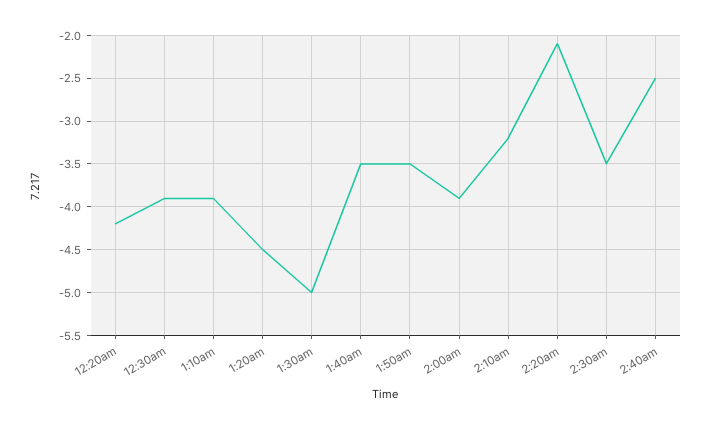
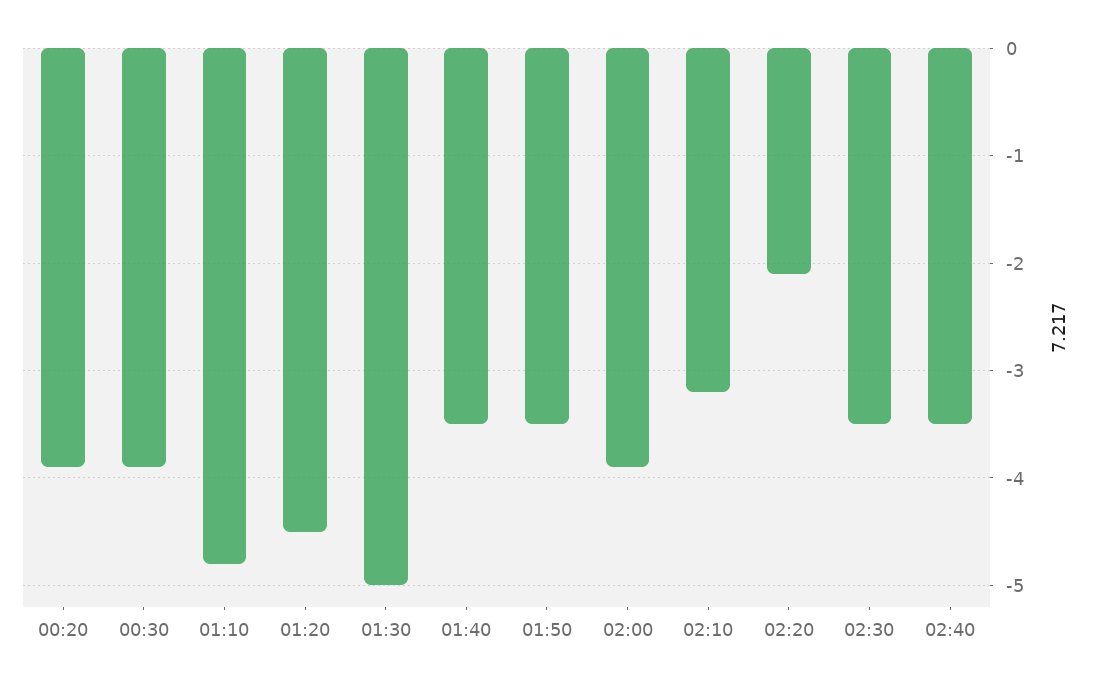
12:20am: -4.2 -> -3.9
1:10am: -3.9 -> -4.8
2:40am: -2.5 -> -3.5

